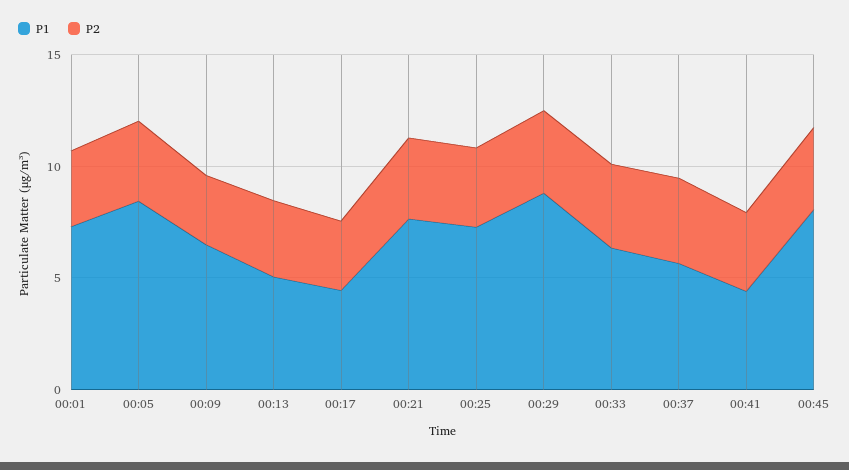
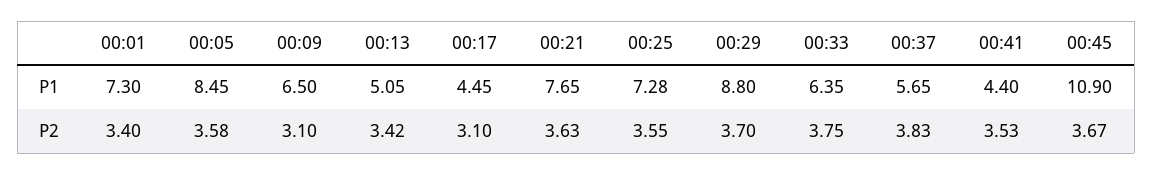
P1, 00:45: 8 -> 10.9

